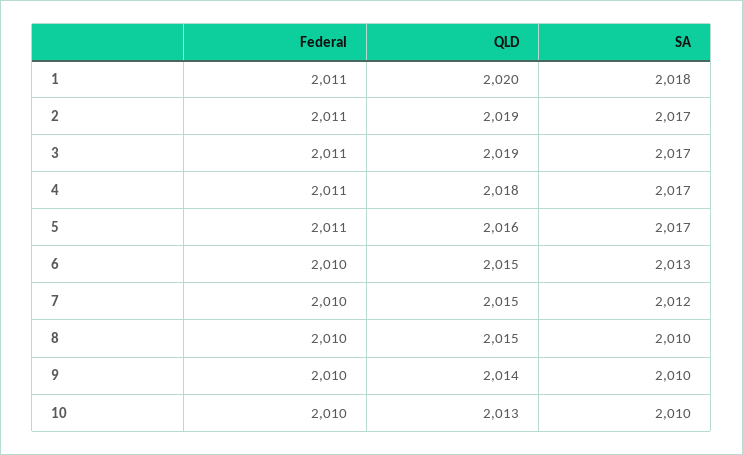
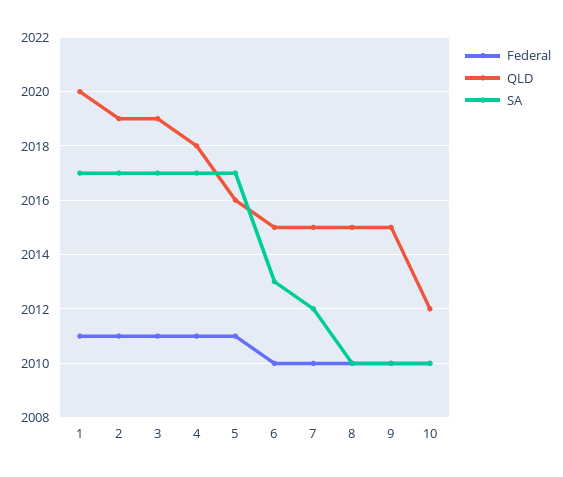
SA, 1: 2018 -> 2017
QLD, 9: 2014 -> 2015
QLD, 10: 2013 -> 2012

